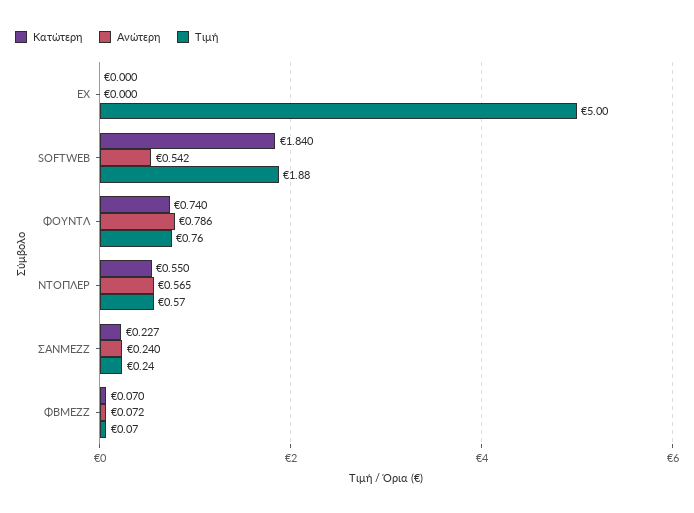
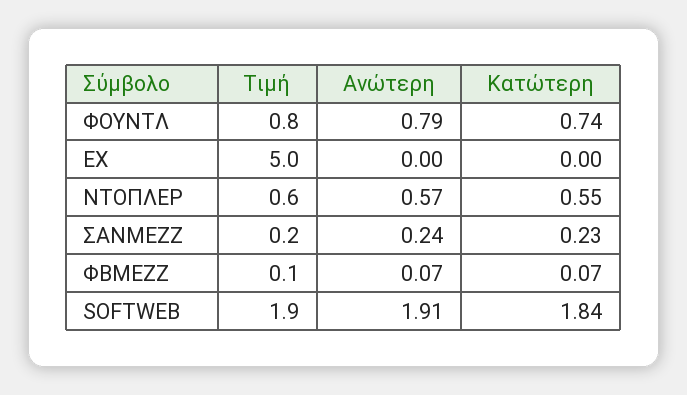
Ανώτερη, SOFTWEB: 0.542 -> 1.91

